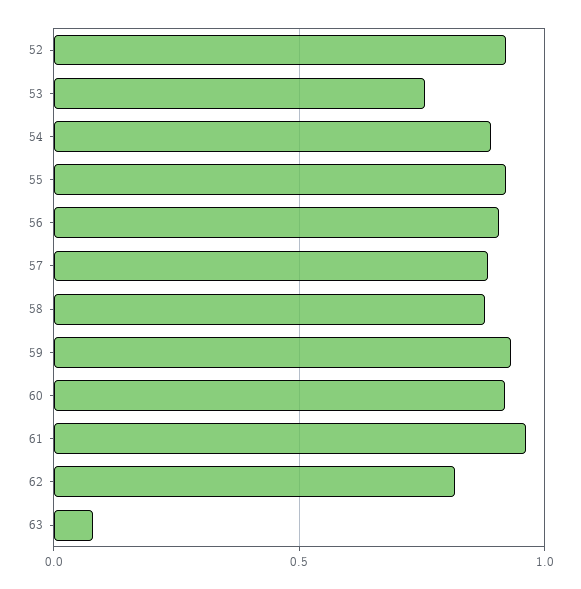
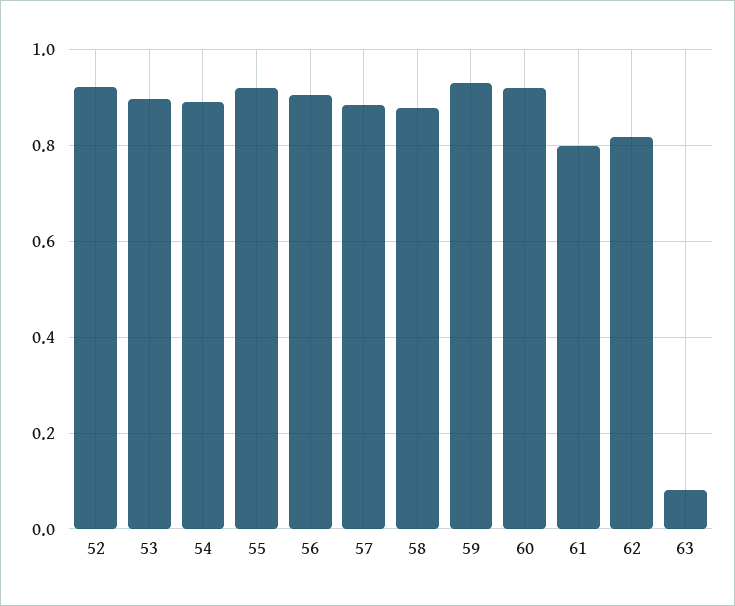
53: 0.75 -> 0.9
61: 0.95 -> 0.8

